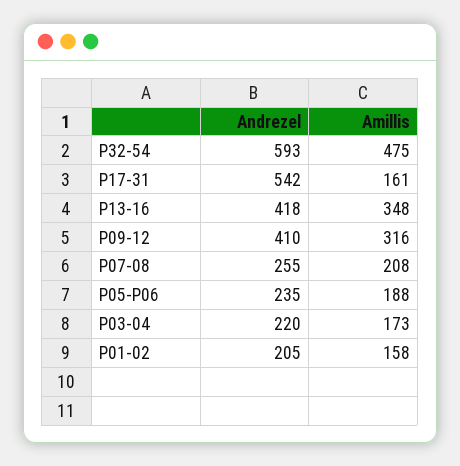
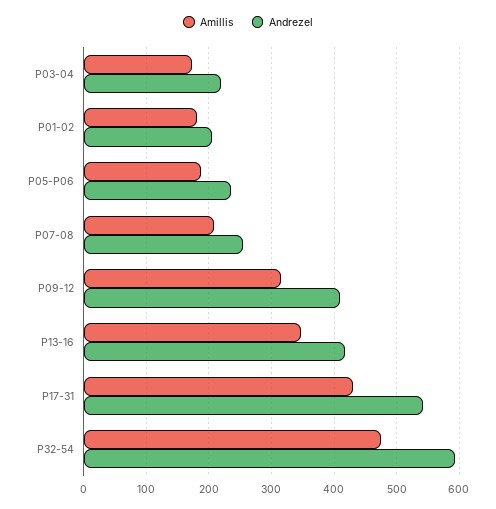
Amillis, P17-31: 161 -> 430
Amillis, P01-02: 158 -> 180

